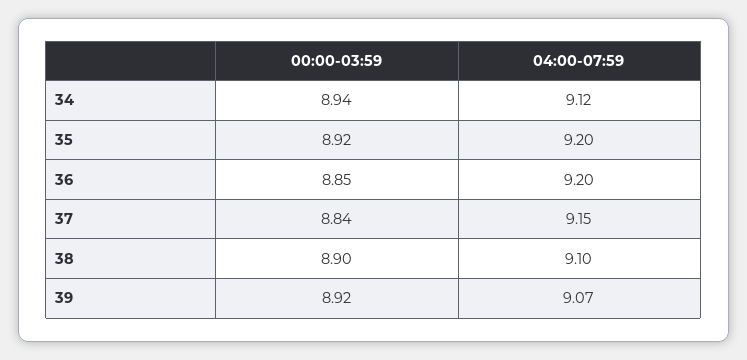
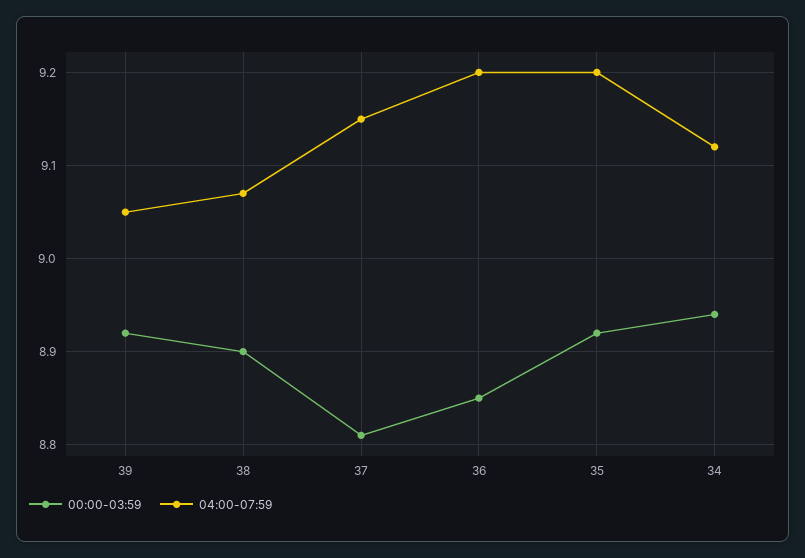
00:00-03:59, 37: 8.84 -> 8.81
04:00-07:59, 38: 9.1 -> 9.07
04:00-07:59, 39: 9.07 -> 9.05

